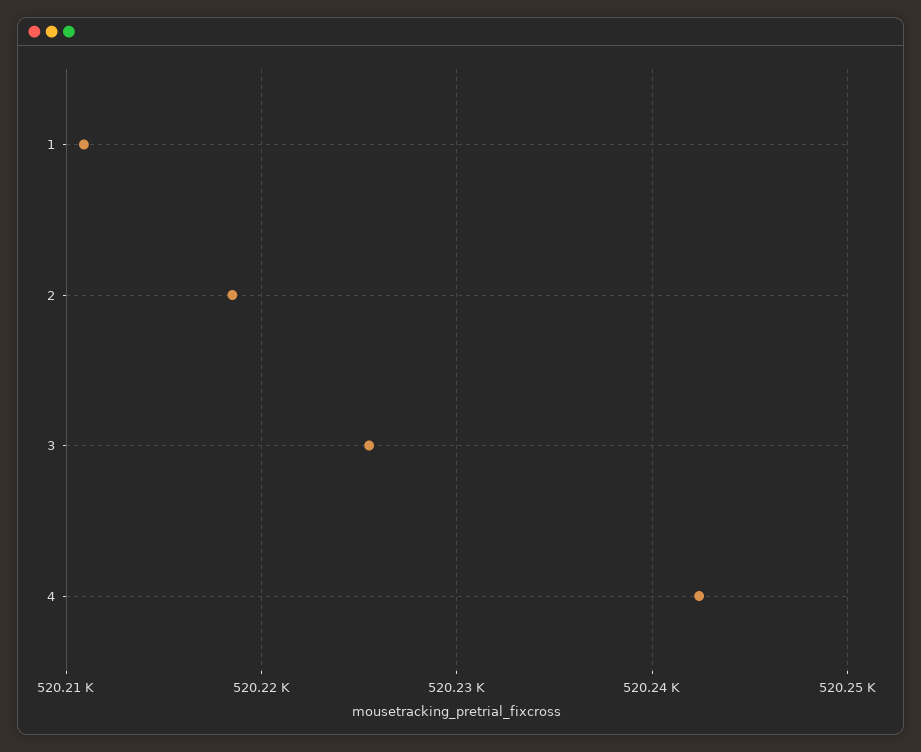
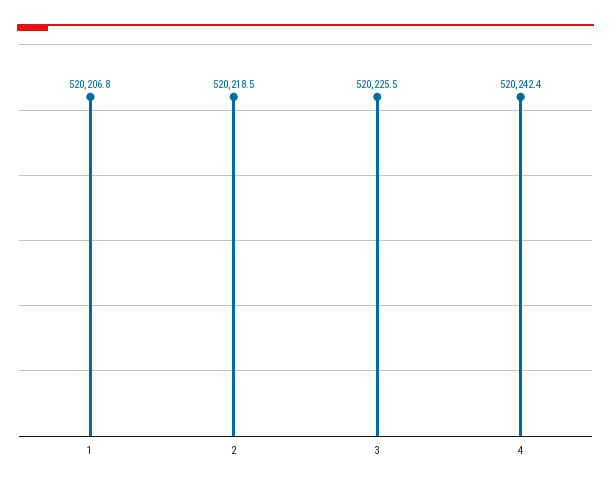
1: 520211 -> 520206.8

